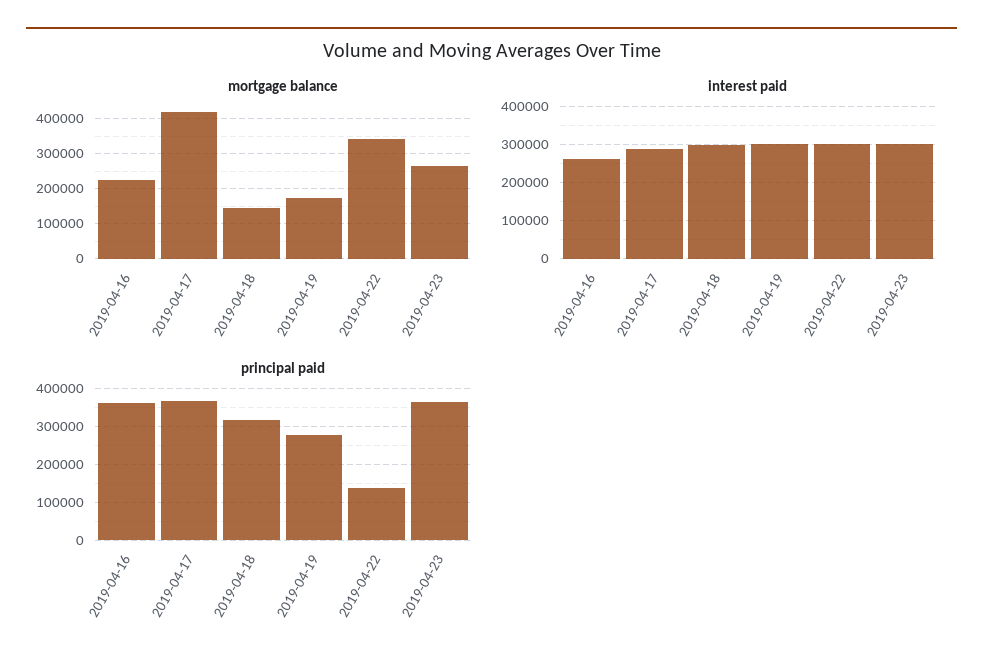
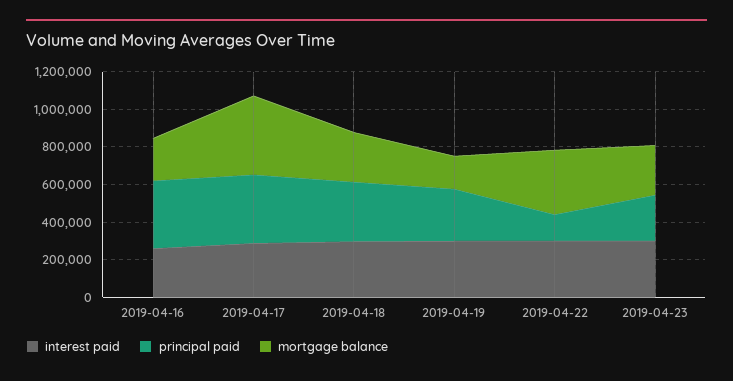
mortgage balance, 2019-04-18: 140000 -> 250000
principal paid, 2019-04-23: 360000 -> 250000

